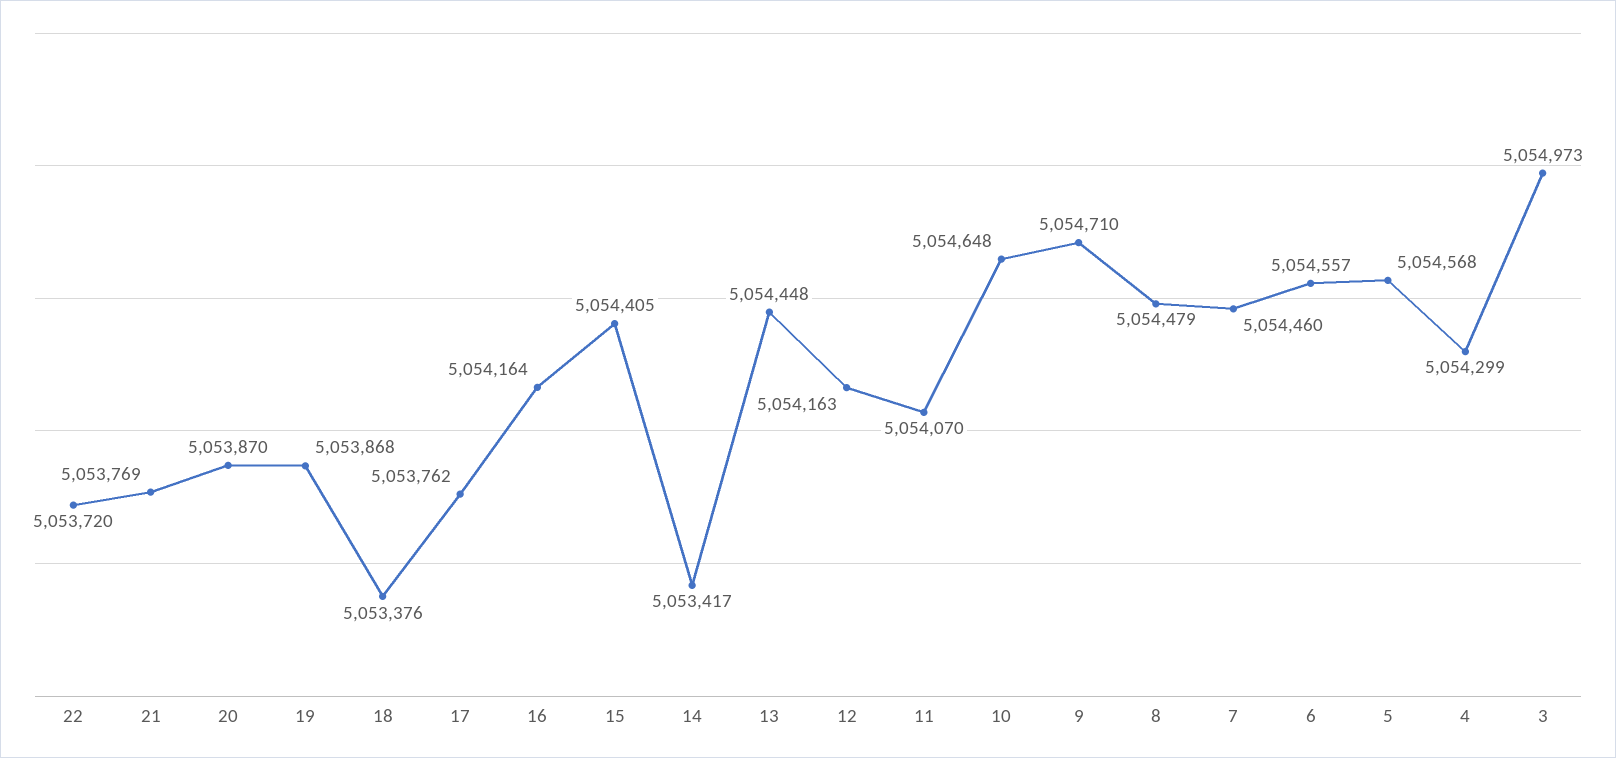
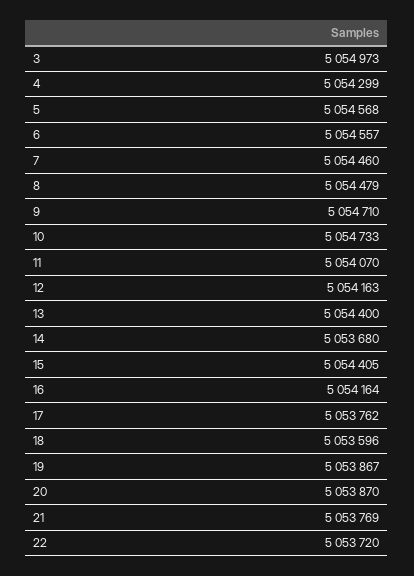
19: 5053868 -> 5053867
18: 5053376 -> 5053596
14: 5053417 -> 5053680
13: 5054448 -> 5054400
10: 5054648 -> 5054733

